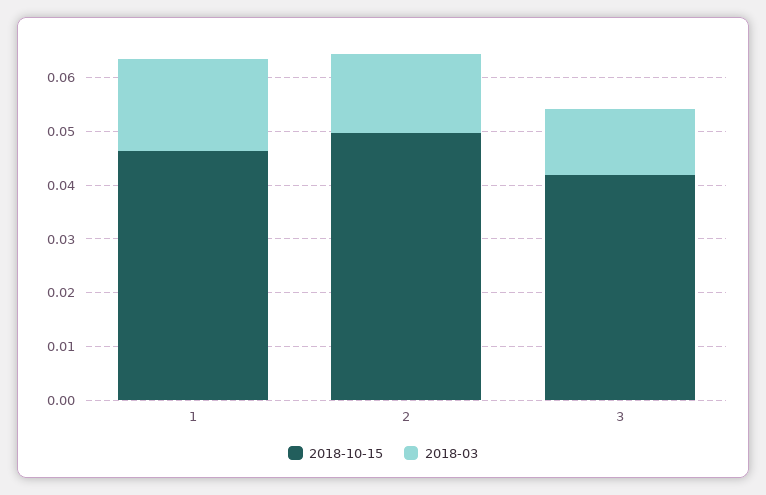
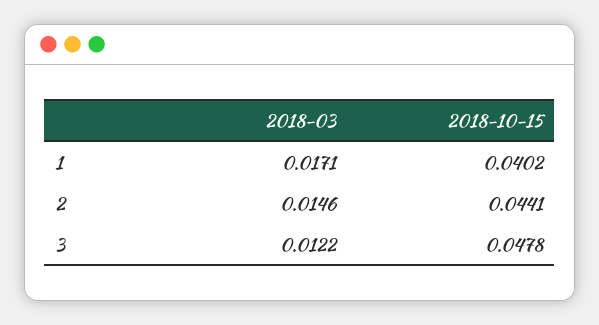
2018-10-15, 1: 0.046 -> 0.0402
2018-10-15, 2: 0.05 -> 0.0441
2018-10-15, 3: 0.042 -> 0.0478

